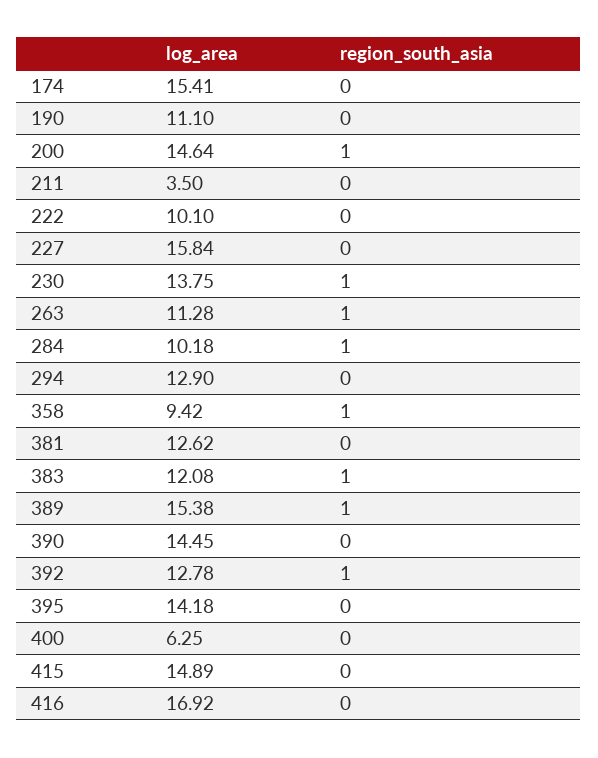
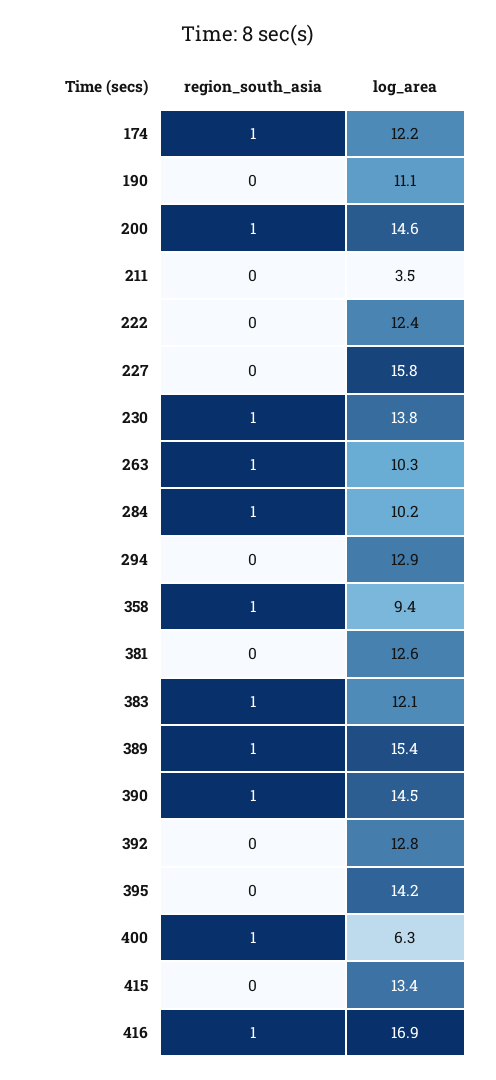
log_area, 174: 15.41 -> 12.2
region_south_asia, 174: 0 -> 1
log_area, 222: 10.1 -> 12.4
log_area, 263: 11.28 -> 10.3
region_south_asia, 390: 0 -> 1
region_south_asia, 392: 1 -> 0
region_south_asia, 400: 0 -> 1
log_area, 415: 14.89 -> 13.4
region_south_asia, 416: 0 -> 1

